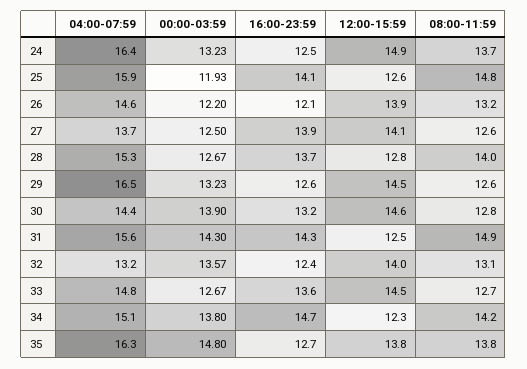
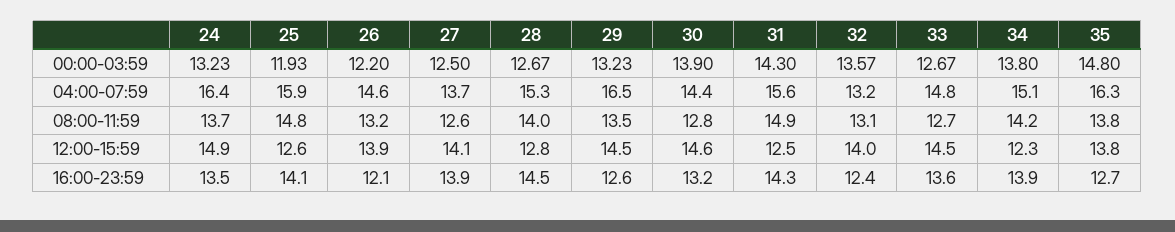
16:00-23:59, 24: 12.5 -> 13.5
16:00-23:59, 28: 13.7 -> 14.5
08:00-11:59, 29: 12.6 -> 13.5
16:00-23:59, 34: 14.7 -> 13.9

